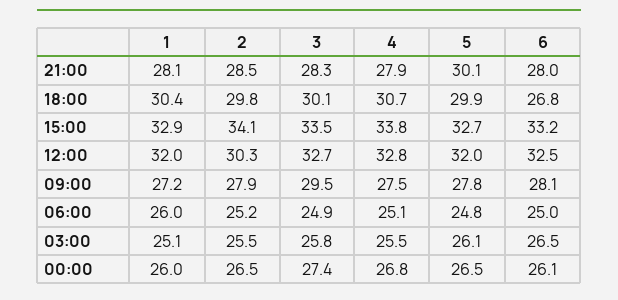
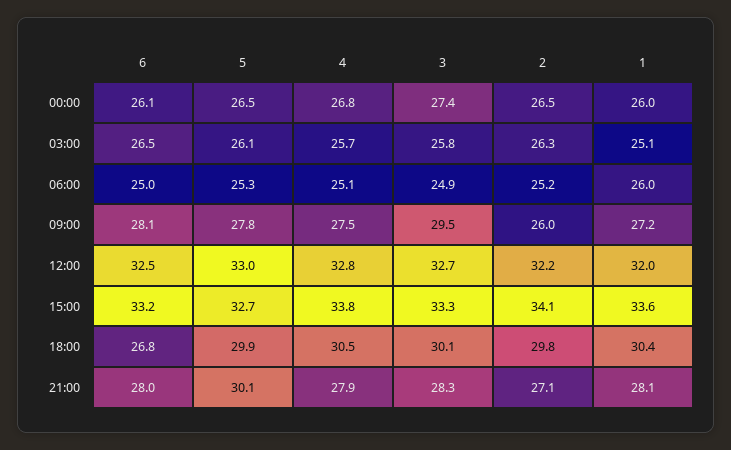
2, 21:00: 28.5 -> 27.1
4, 18:00: 30.7 -> 30.5
1, 15:00: 32.9 -> 33.6
3, 15:00: 33.5 -> 33.3
2, 12:00: 30.3 -> 32.2
5, 12:00: 32 -> 33
2, 09:00: 27.9 -> 26
5, 06:00: 24.8 -> 25.3
2, 03:00: 25.5 -> 26.3
4, 03:00: 25.5 -> 25.7

